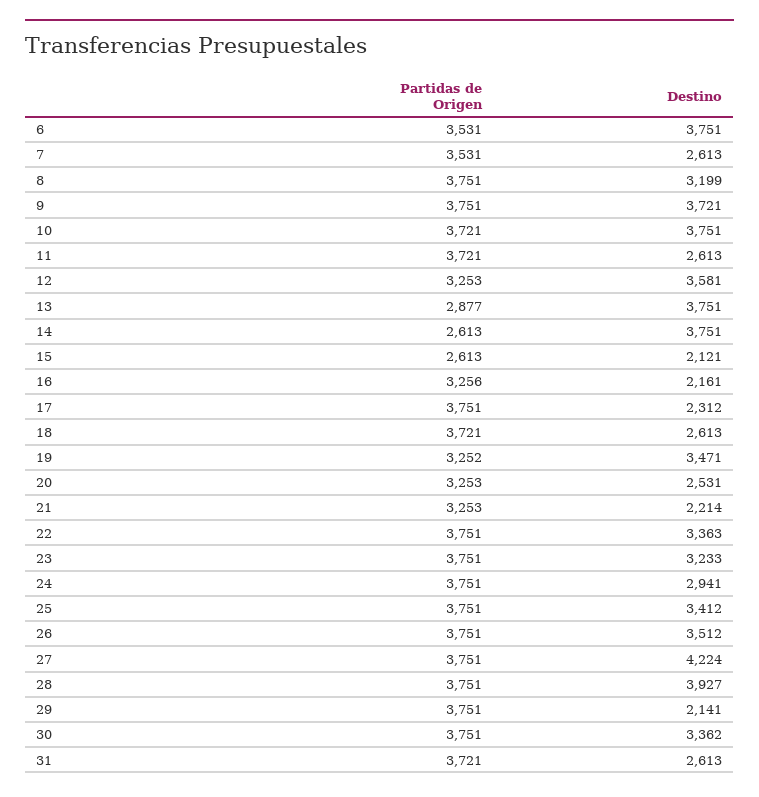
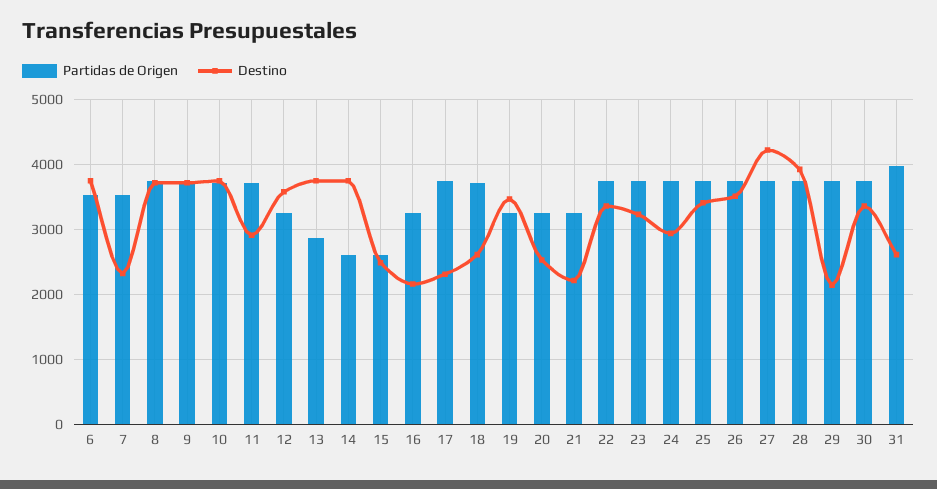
Destino, 7: 2613 -> 2300
Destino, 8: 3199 -> 3700
Destino, 11: 2613 -> 2900
Destino, 15: 2121 -> 2500
Partidas de Origen, 31: 3721 -> 4000

